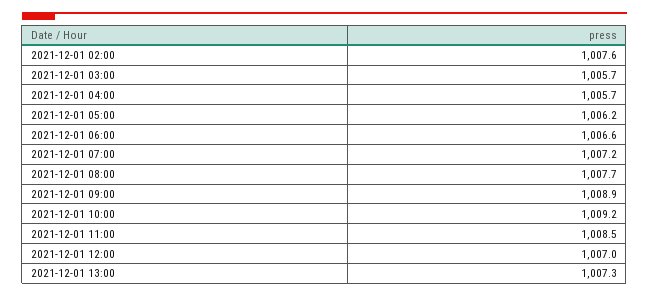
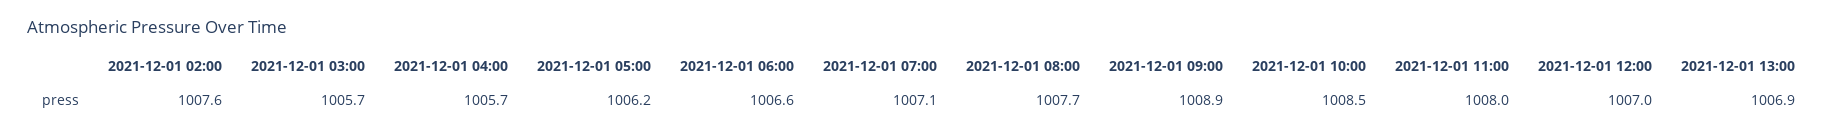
2021-12-01 07:00: 1007.2 -> 1007.1
2021-12-01 10:00: 1009.2 -> 1008.5
2021-12-01 11:00: 1008.5 -> 1008
2021-12-01 13:00: 1007.3 -> 1006.9

